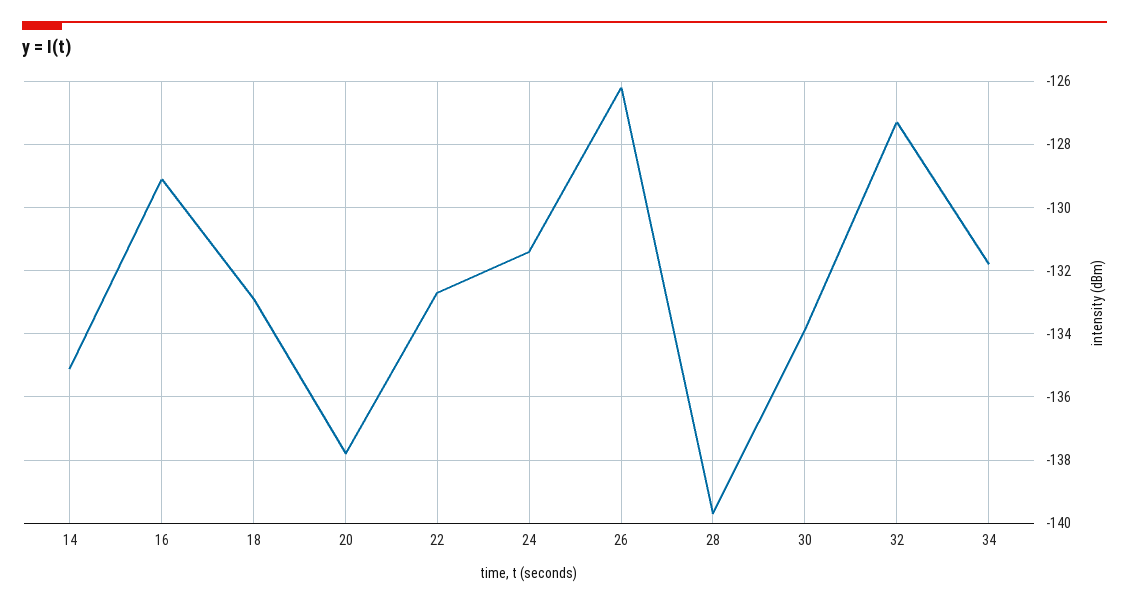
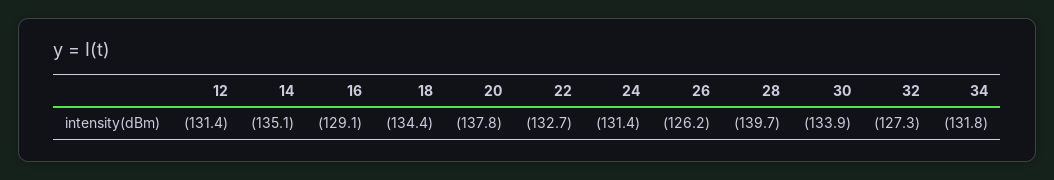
18: -133 -> -134.4
12: none -> -131.4

